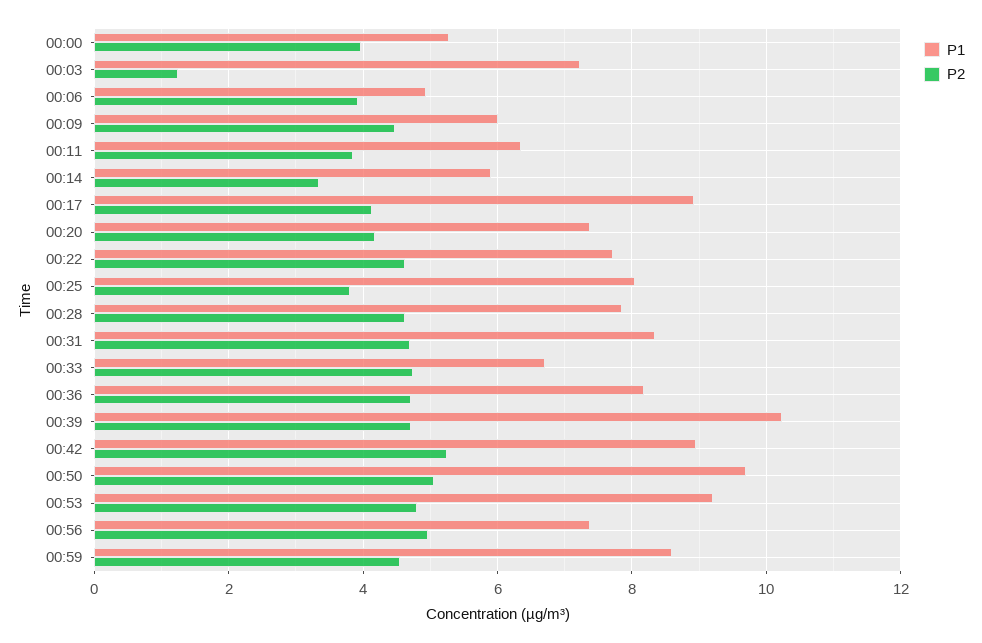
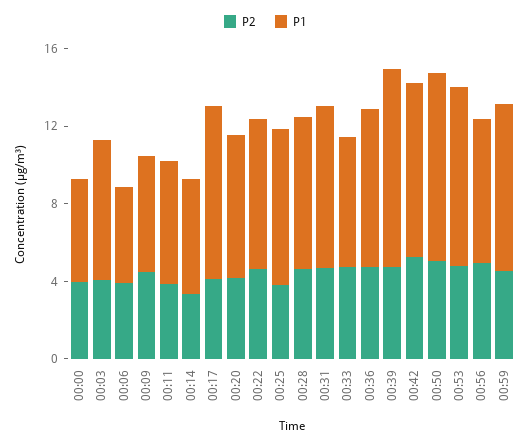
P2, 00:03: 1.2 -> 4

